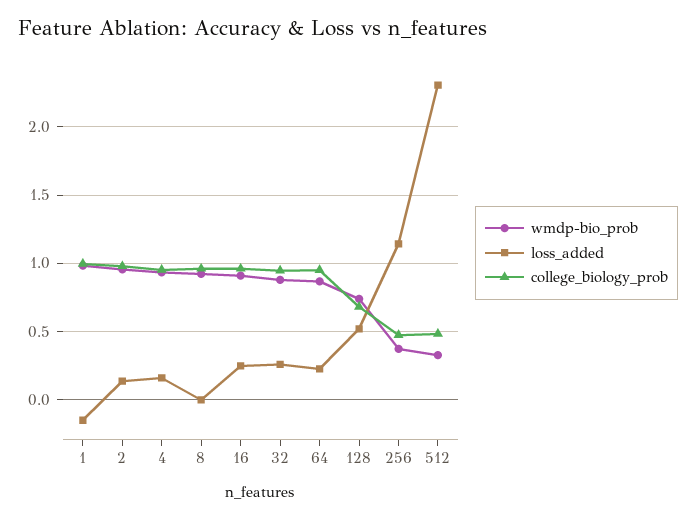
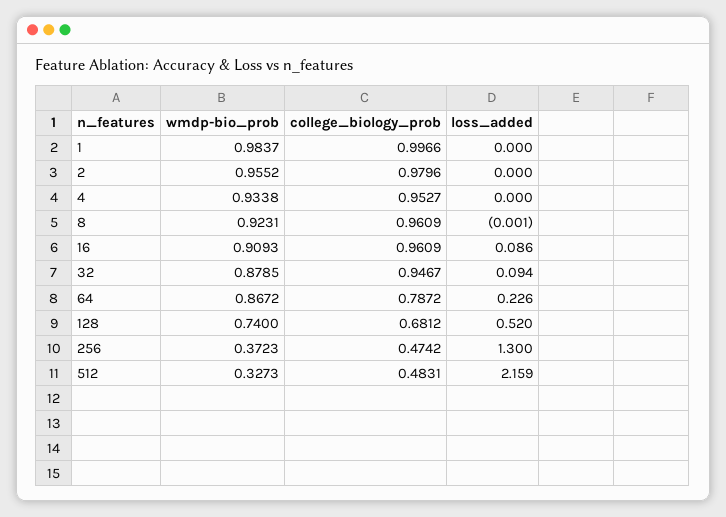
loss_added, 1: -0.15 -> 0
loss_added, 2: 0.15 -> 0
loss_added, 4: 0.15 -> 0
loss_added, 16: 0.25 -> 0.086
loss_added, 32: 0.25 -> 0.094
college_biology_prob, 64: 0.95 -> 0.7872
loss_added, 256: 1.15 -> 1.3
loss_added, 512: 2.3 -> 2.159

